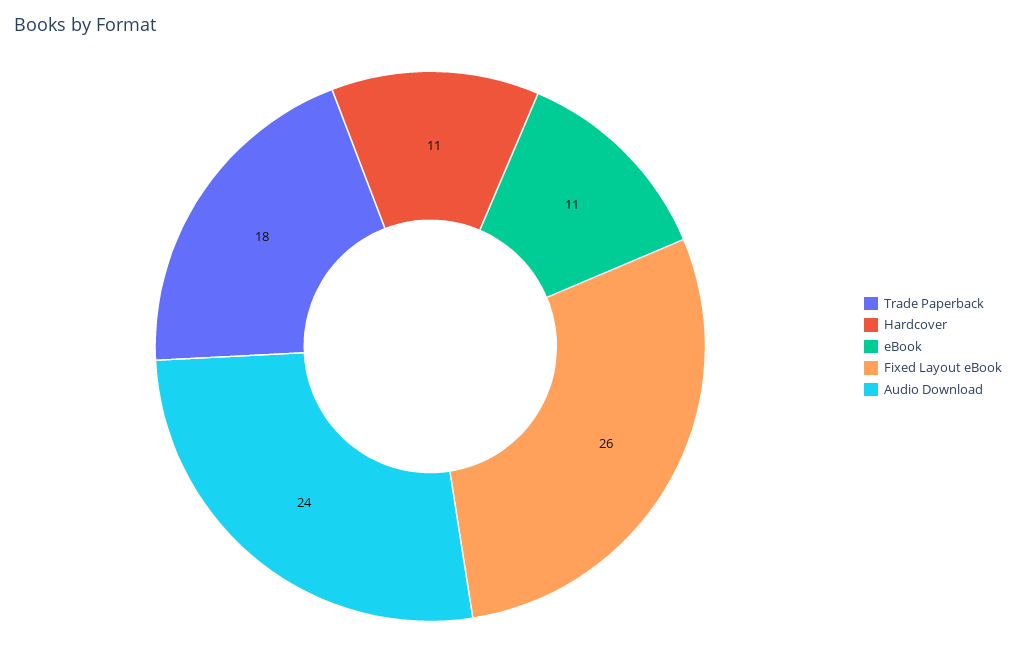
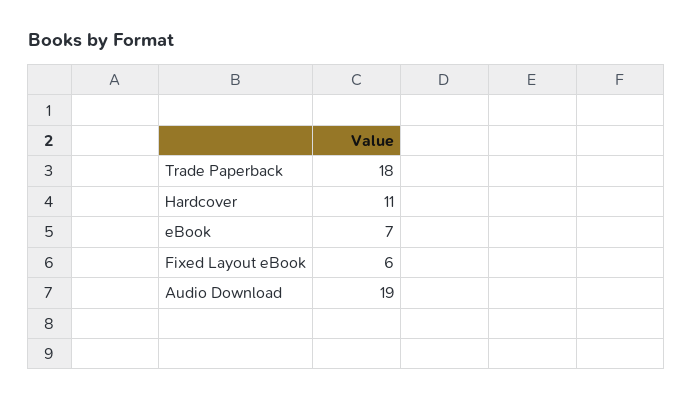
eBook: 11 -> 7
Fixed Layout eBook: 26 -> 6
Audio Download: 24 -> 19

